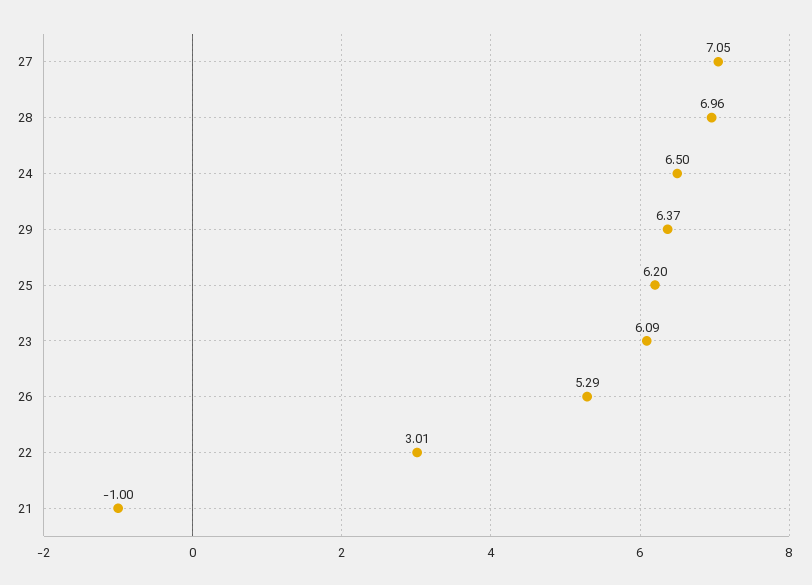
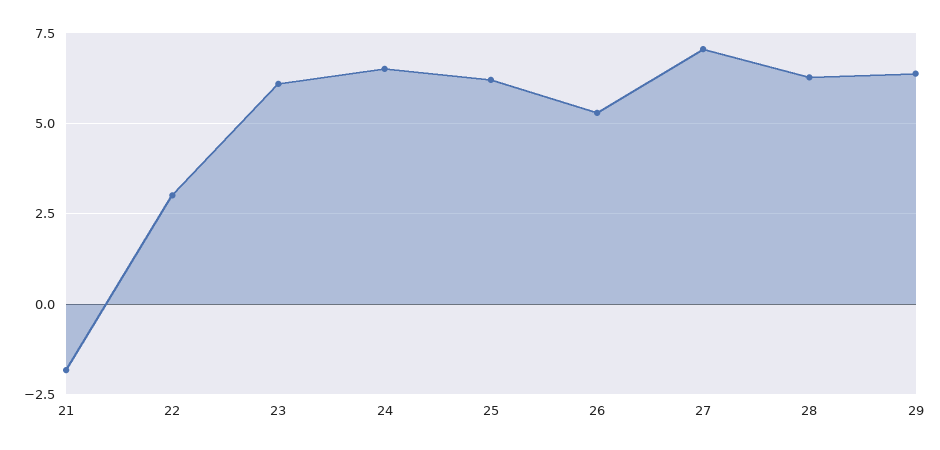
28: 6.96 -> 6.25
21: -1 -> -1.75

